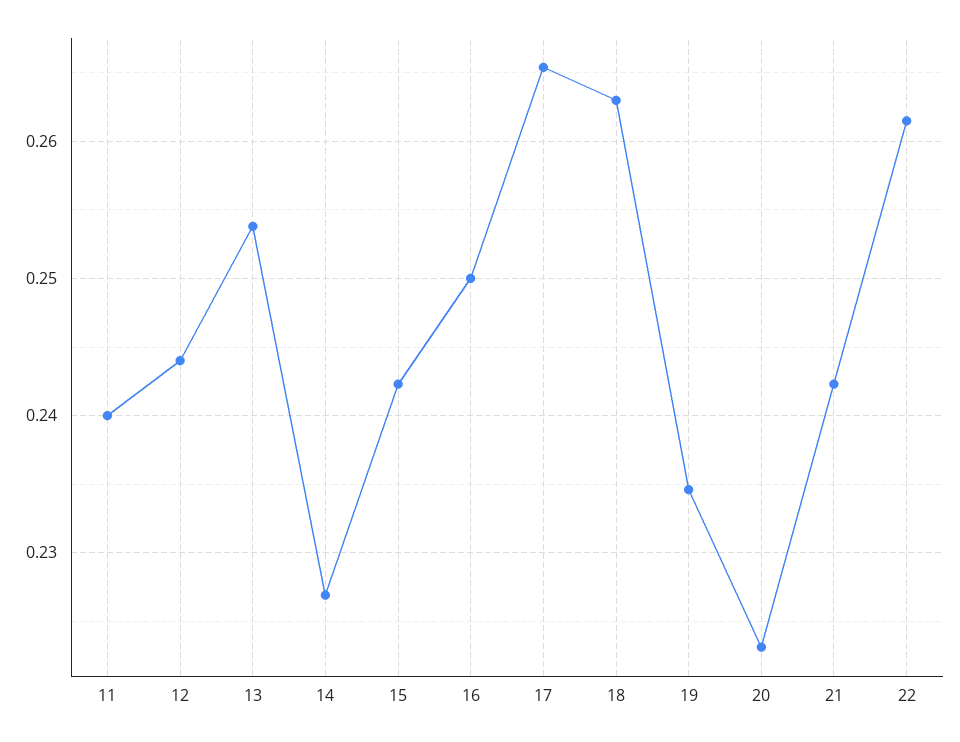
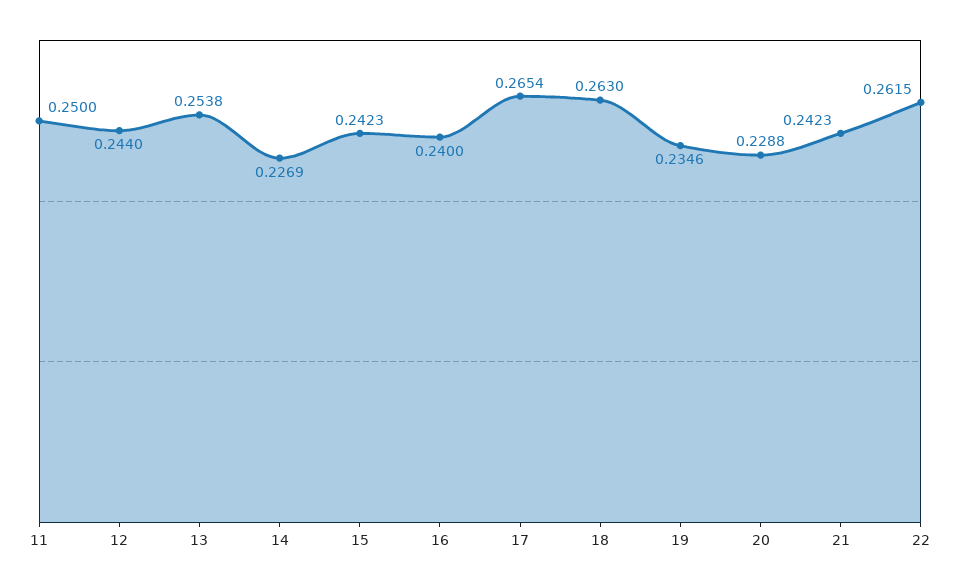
11: 0.24 -> 0.25
16: 0.25 -> 0.24
20: 0.223 -> 0.2288

